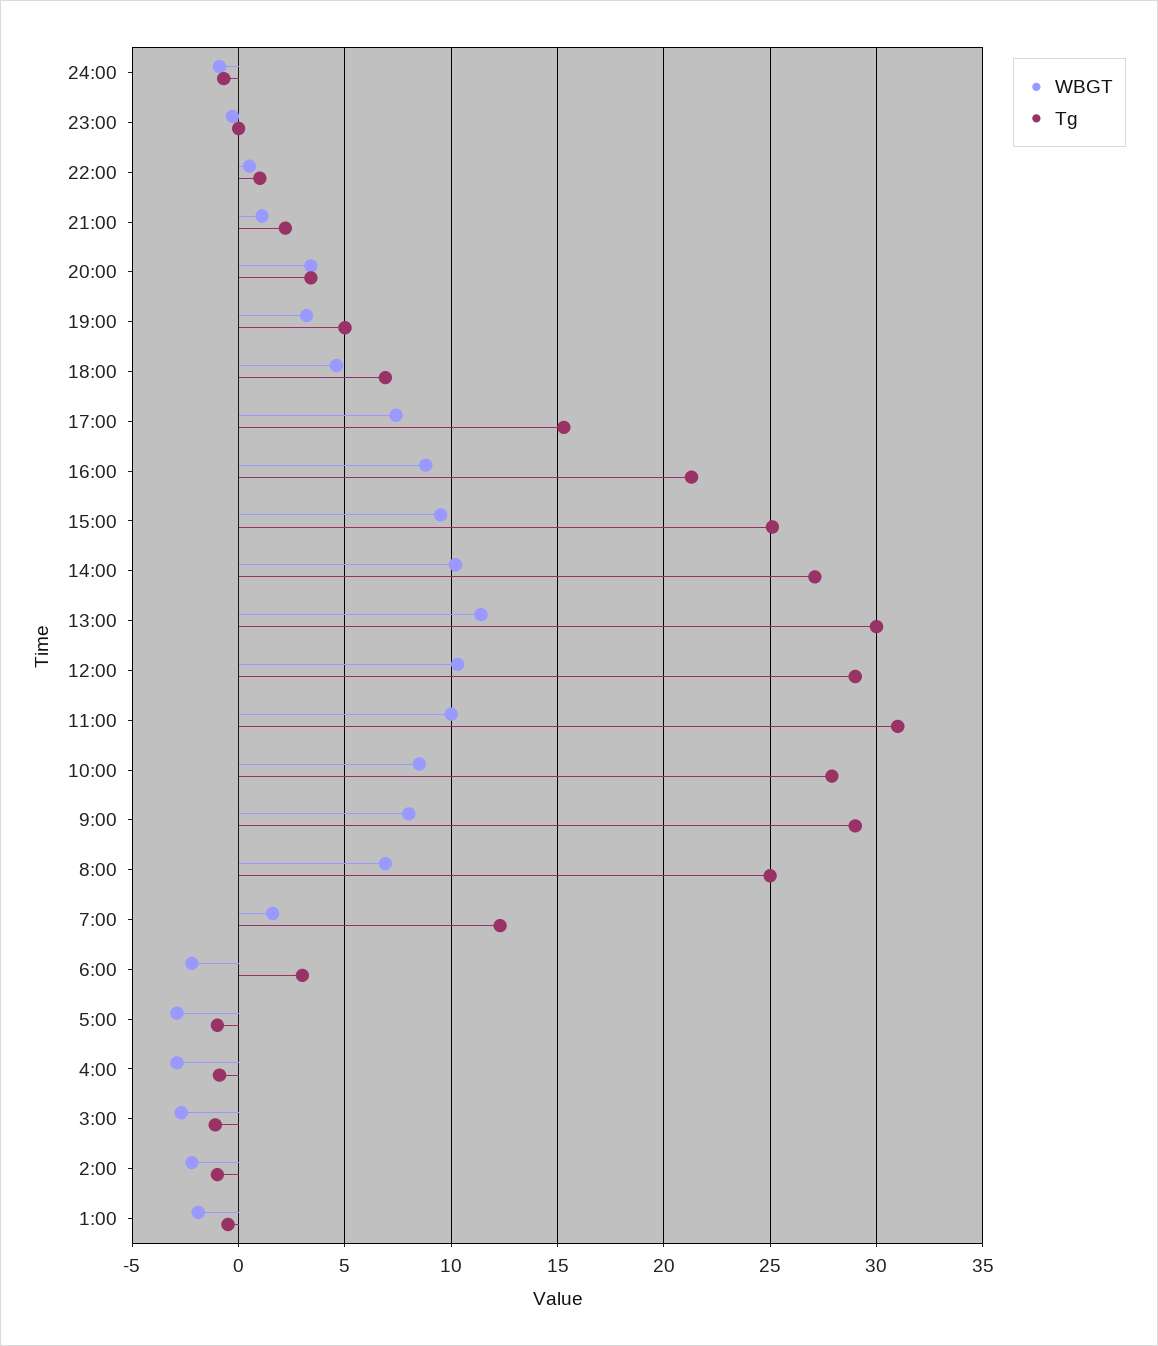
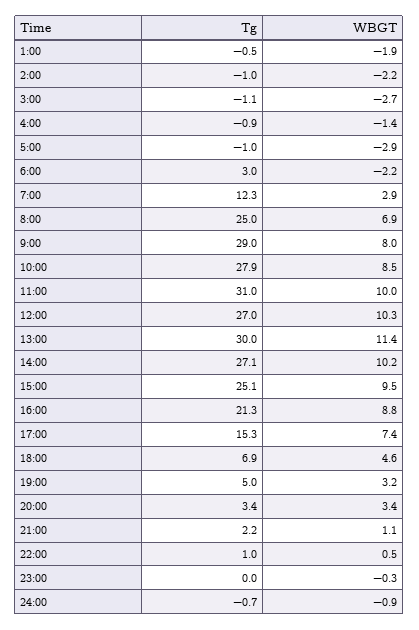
Tg, 12:00: 29 -> 27
WBGT, 7:00: 1.5 -> 2.9
WBGT, 4:00: -3 -> -1.4

